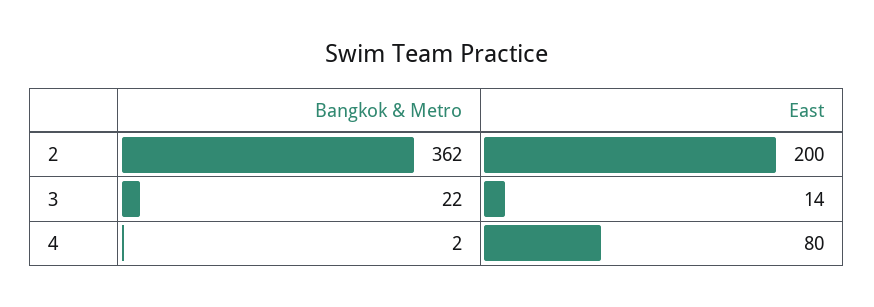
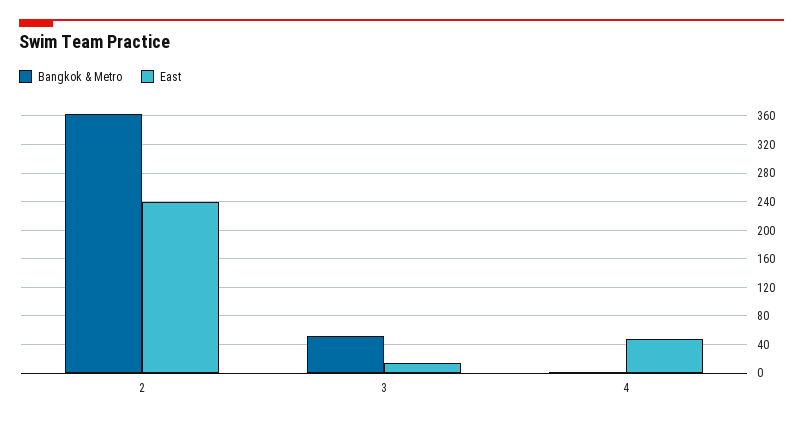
East, 2: 200 -> 240
Bangkok & Metro, 3: 22 -> 50
East, 4: 80 -> 50

